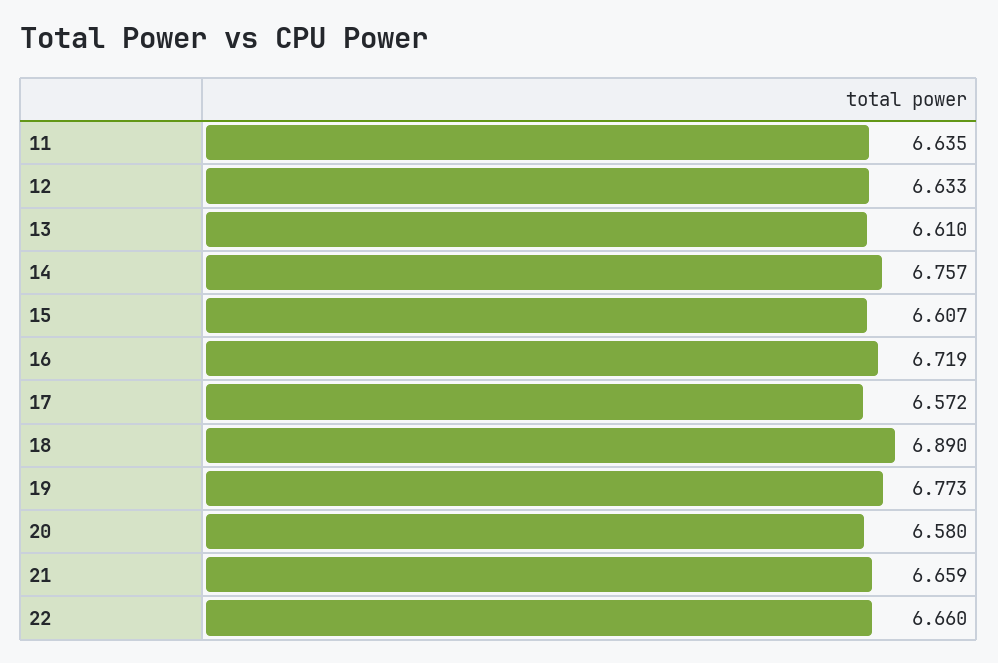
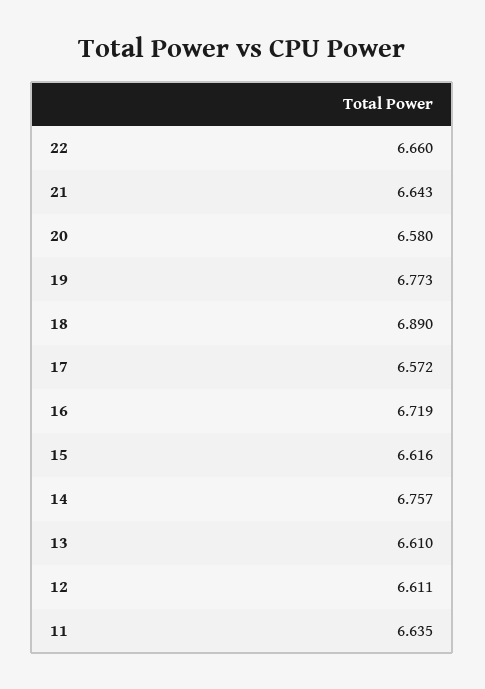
12: 6.633 -> 6.611
15: 6.607 -> 6.616
21: 6.659 -> 6.643

